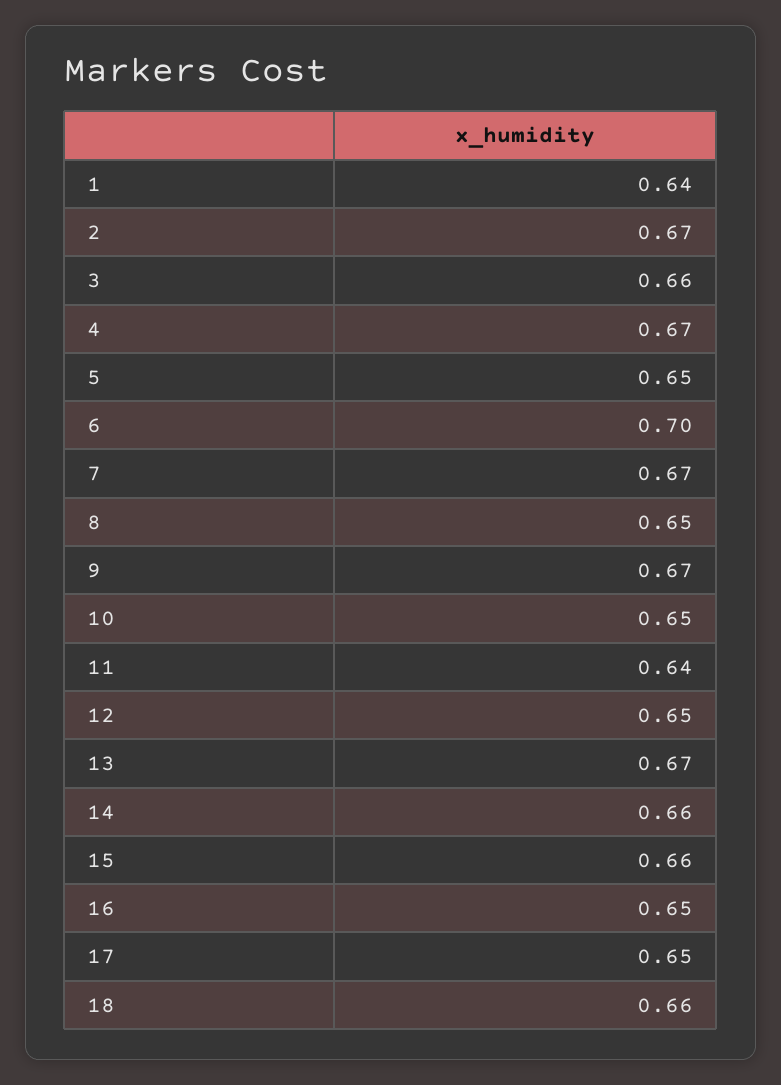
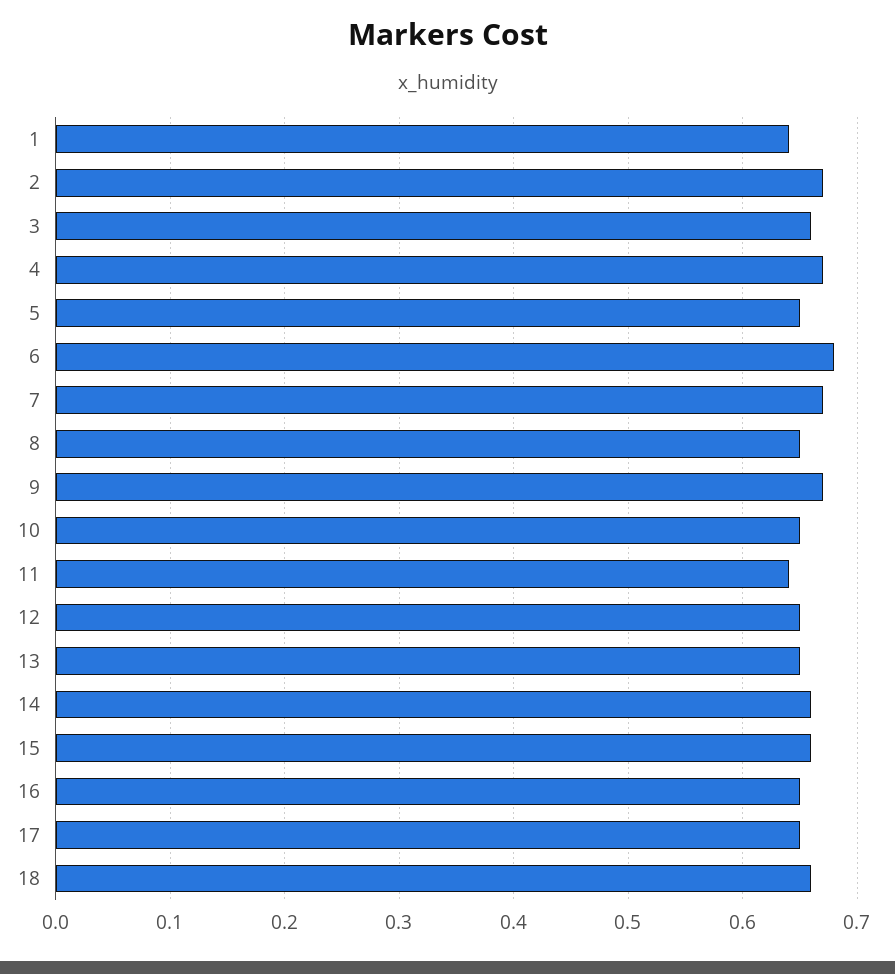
6: 0.7 -> 0.68
13: 0.67 -> 0.65

